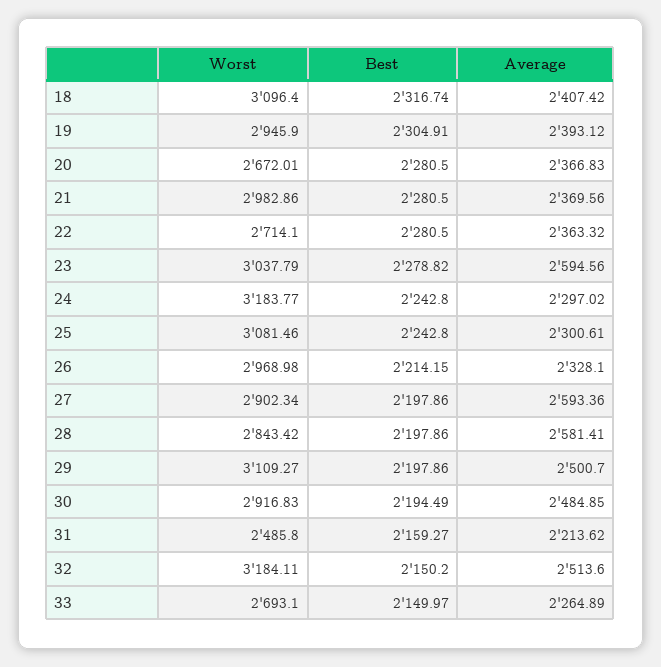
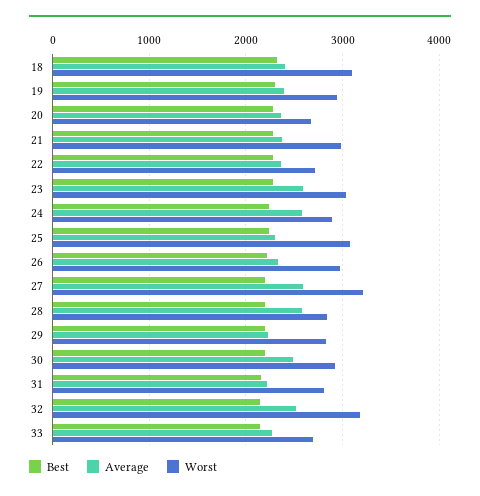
Worst, 24: 3183.77 -> 2900
Average, 24: 2297.02 -> 2600
Worst, 27: 2902.34 -> 3200
Worst, 29: 3109.27 -> 2800
Average, 29: 2500.7 -> 2200
Worst, 31: 2485.8 -> 2800

